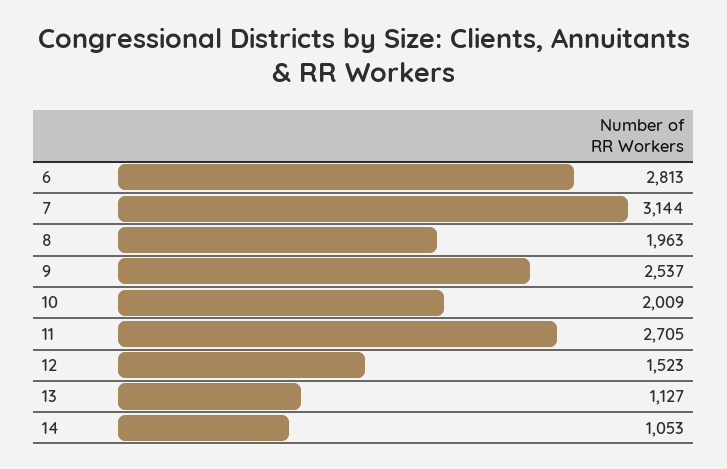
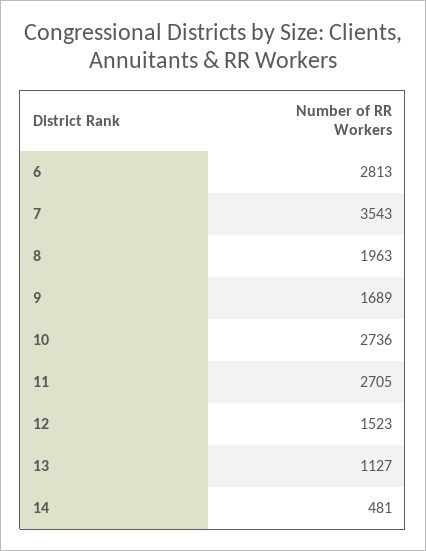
7: 3144 -> 3543
9: 2537 -> 1689
10: 2009 -> 2736
14: 1053 -> 481

